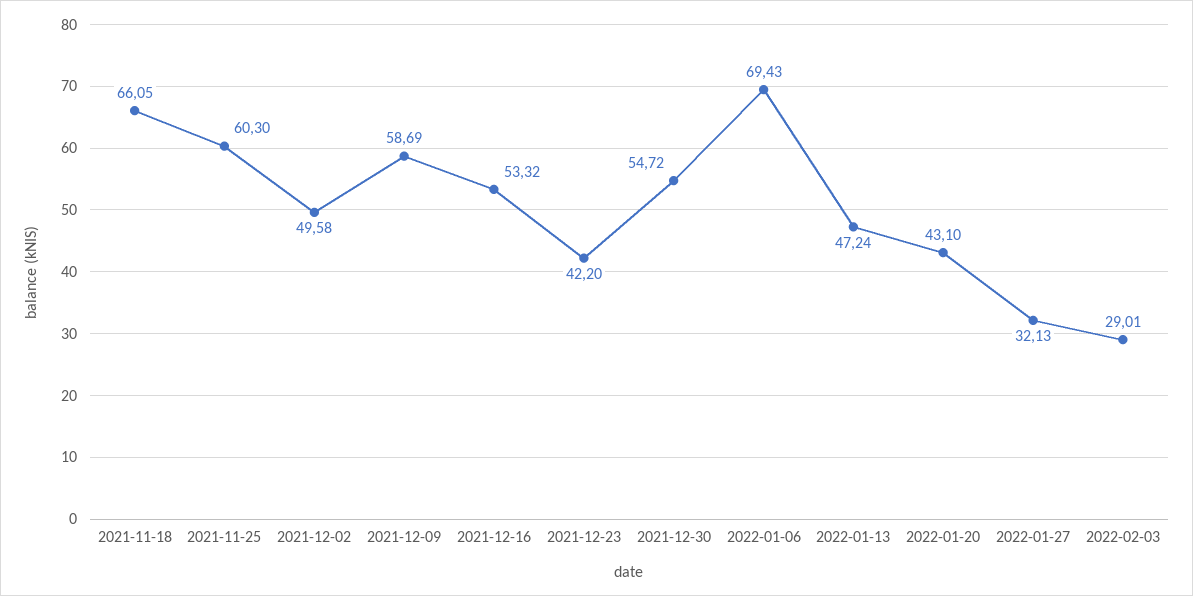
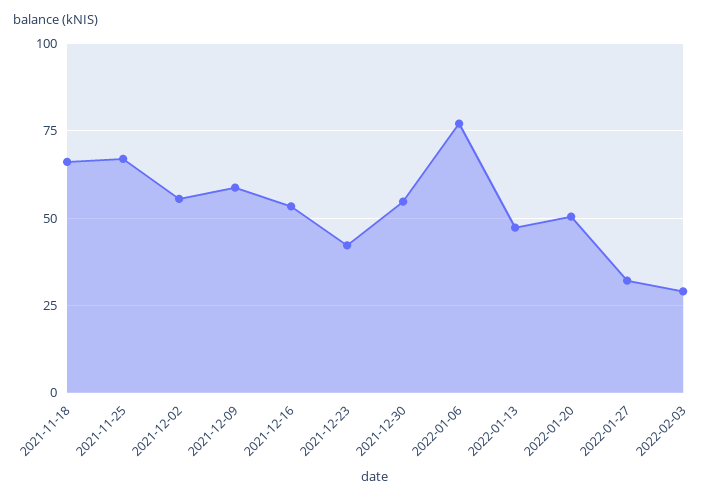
2021-11-25: 60.3 -> 67.5
2021-12-02: 49.58 -> 55
2022-01-06: 69.43 -> 77.5
2022-01-20: 43.1 -> 50

